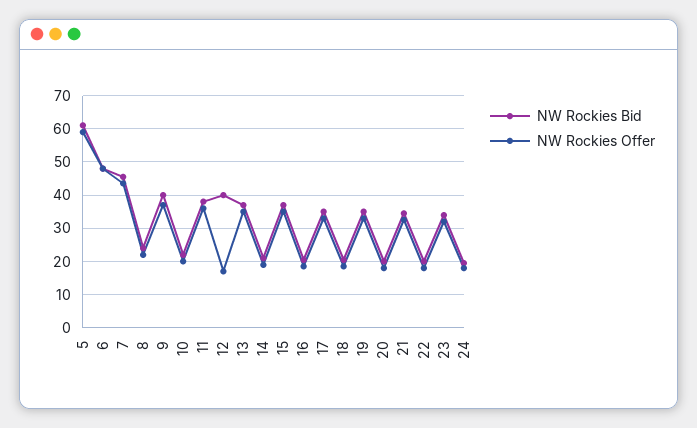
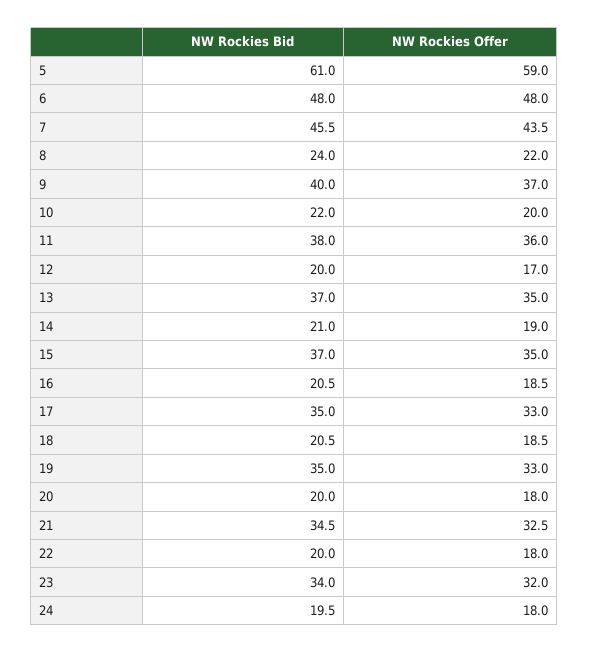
NW Rockies Bid, 12: 40 -> 20

